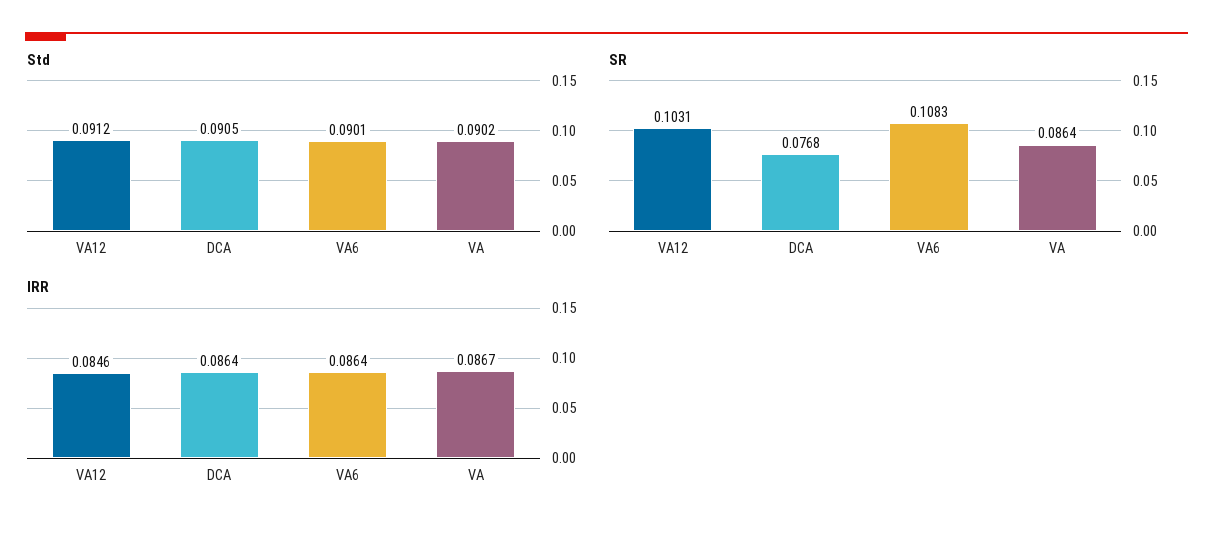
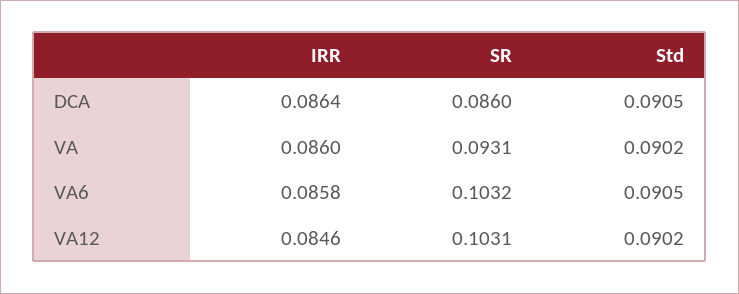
Std, VA12: 0.0912 -> 0.0902
Std, VA6: 0.0901 -> 0.0905
SR, DCA: 0.0768 -> 0.086
SR, VA6: 0.1083 -> 0.1032
SR, VA: 0.0864 -> 0.0931
IRR, VA6: 0.0864 -> 0.0858
IRR, VA: 0.0867 -> 0.086

